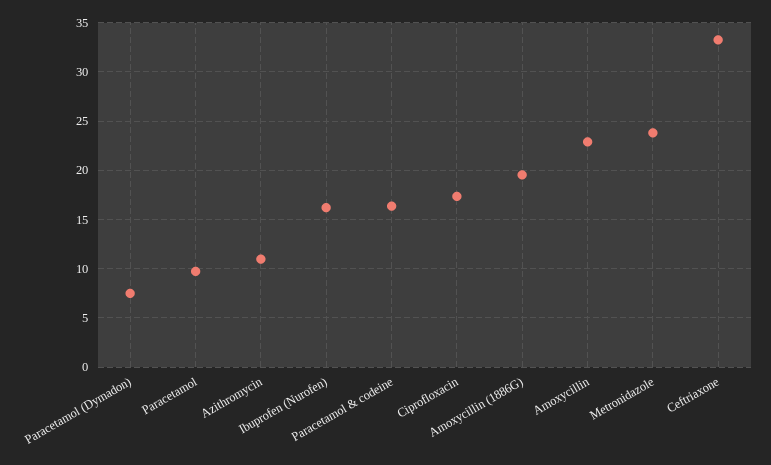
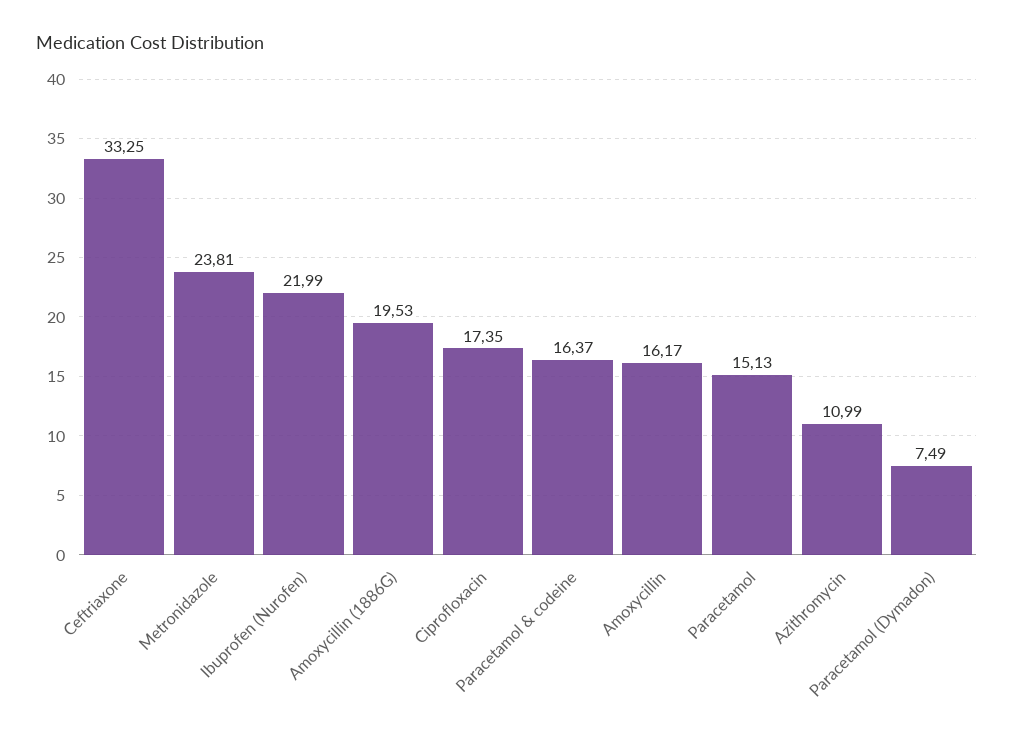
Paracetamol: 10 -> 15.13
Ibuprofen (Nurofen): 16 -> 21.99
Amoxycillin: 23 -> 16.17

